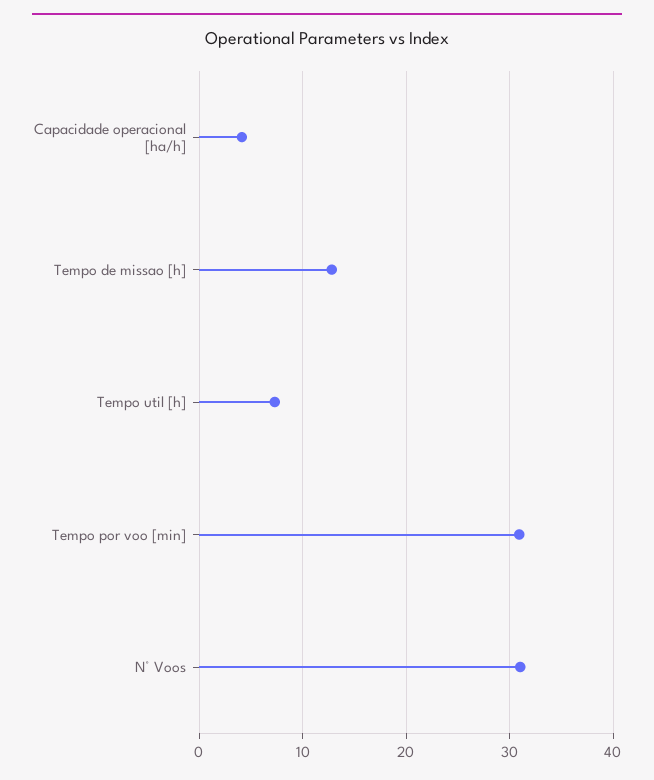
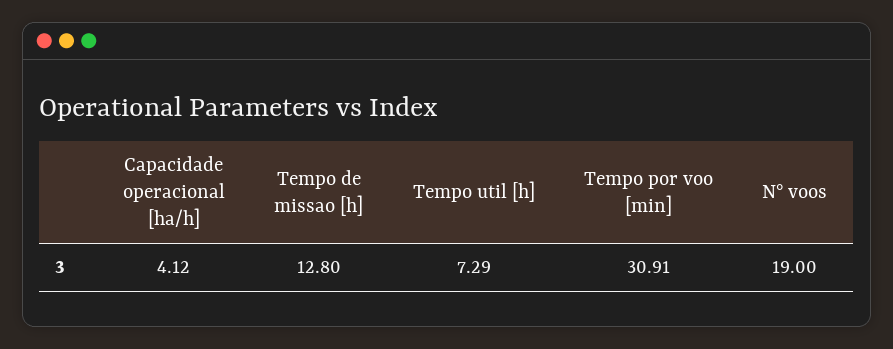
N° Voos: 31 -> 19

